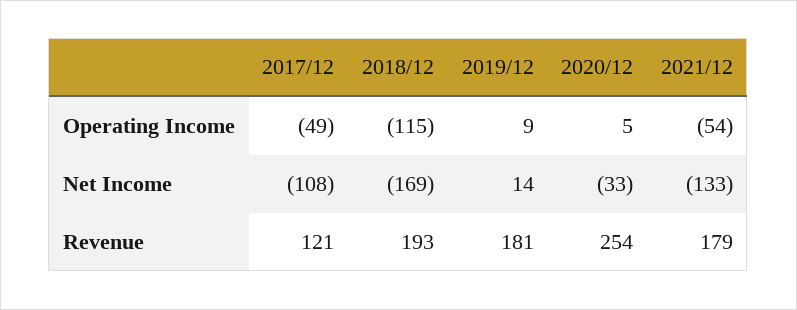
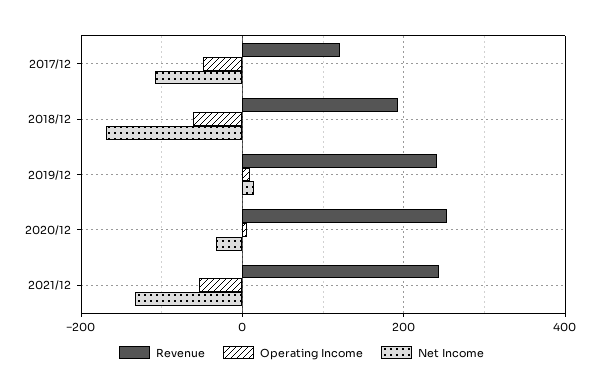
Operating Income, 2018/12: -115 -> -60
Revenue, 2019/12: 181 -> 240
Revenue, 2021/12: 179 -> 240

